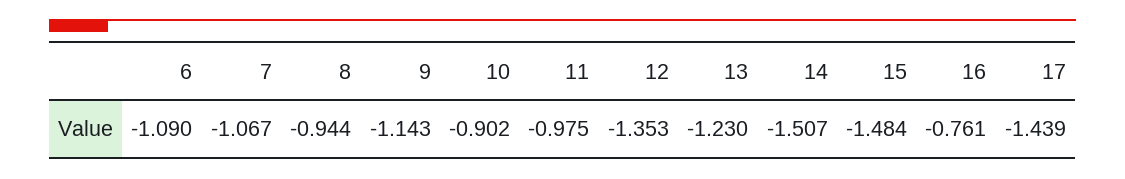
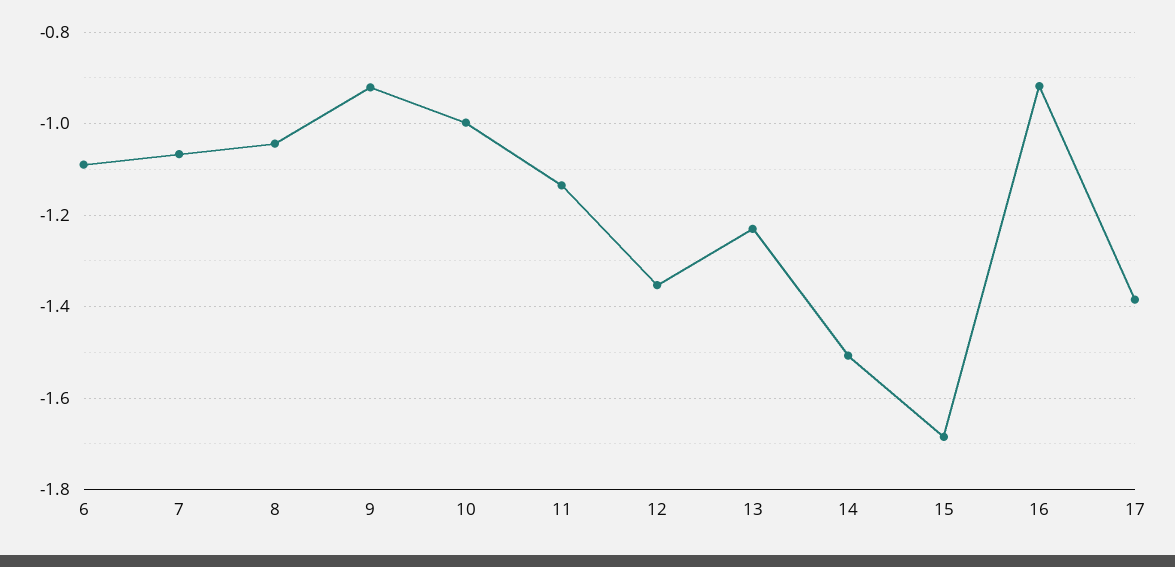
8: -0.944 -> -1.04
9: -1.143 -> -0.92
10: -0.902 -> -1
11: -0.975 -> -1.14
15: -1.484 -> -1.68
16: -0.761 -> -0.92
17: -1.439 -> -1.38

